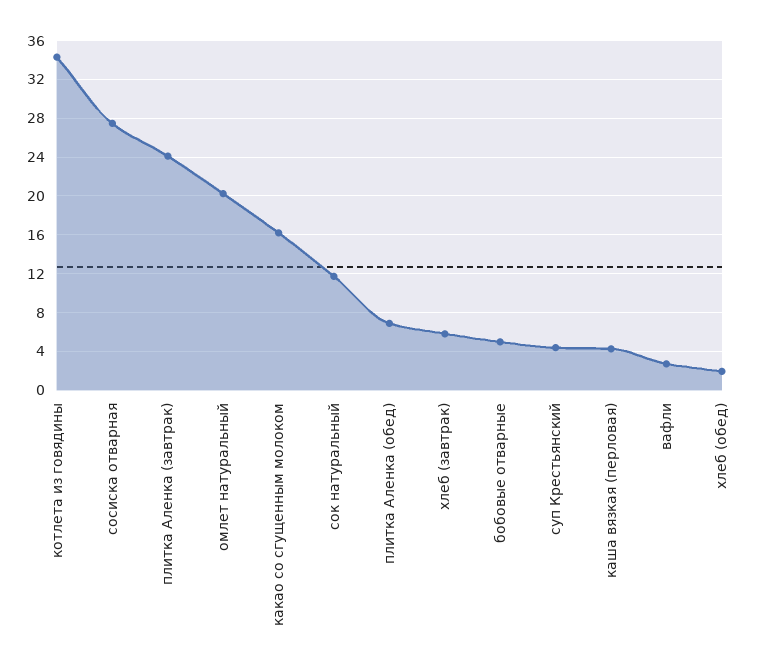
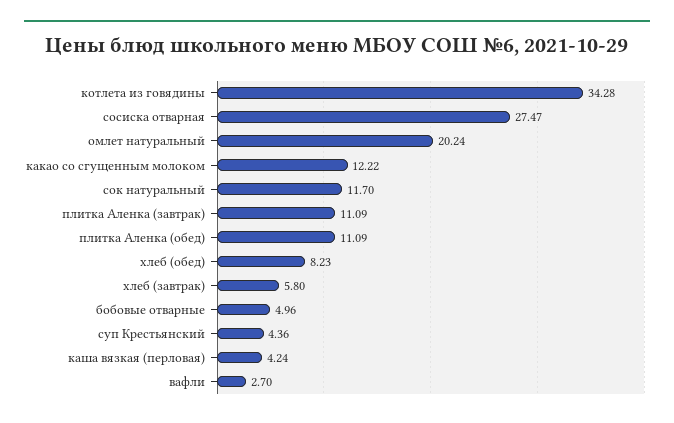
плитка Аленка (завтрак): 24 -> 11.09
какао со сгущенным молоком: 16 -> 12.22
плитка Аленка (обед): 7 -> 11.09
хлеб (обед): 2 -> 8.23

